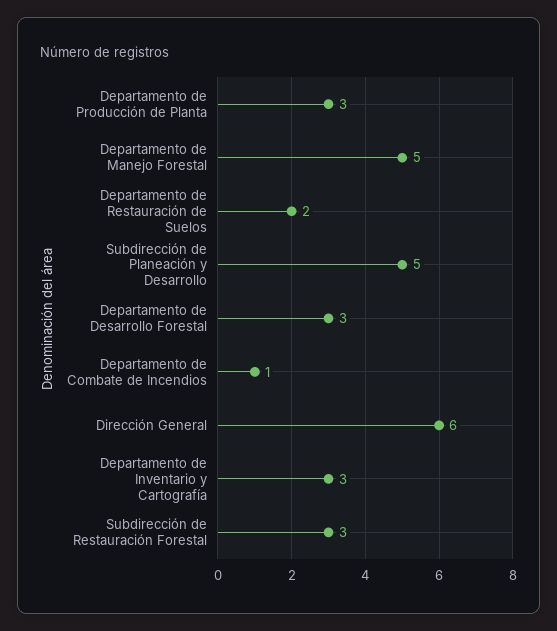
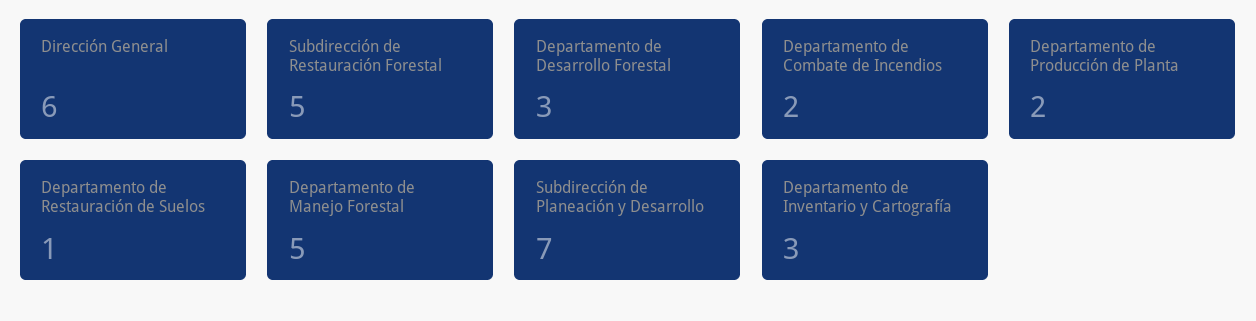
Departamento de Producción de Planta: 3 -> 2
Departamento de Restauración de Suelos: 2 -> 1
Subdirección de Planeación y Desarrollo: 5 -> 7
Departamento de Combate de Incendios: 1 -> 2
Subdirección de Restauración Forestal: 3 -> 5

